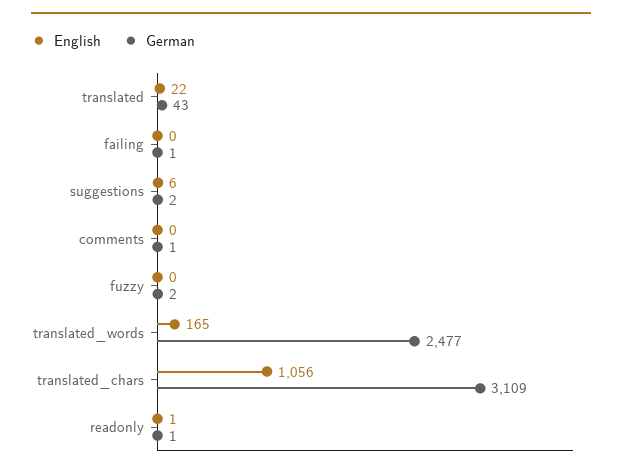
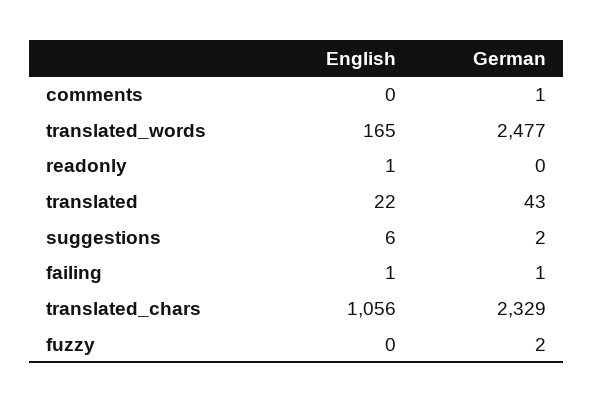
English, failing: 0 -> 1
German, translated_chars: 3109 -> 2329
German, readonly: 1 -> 0

